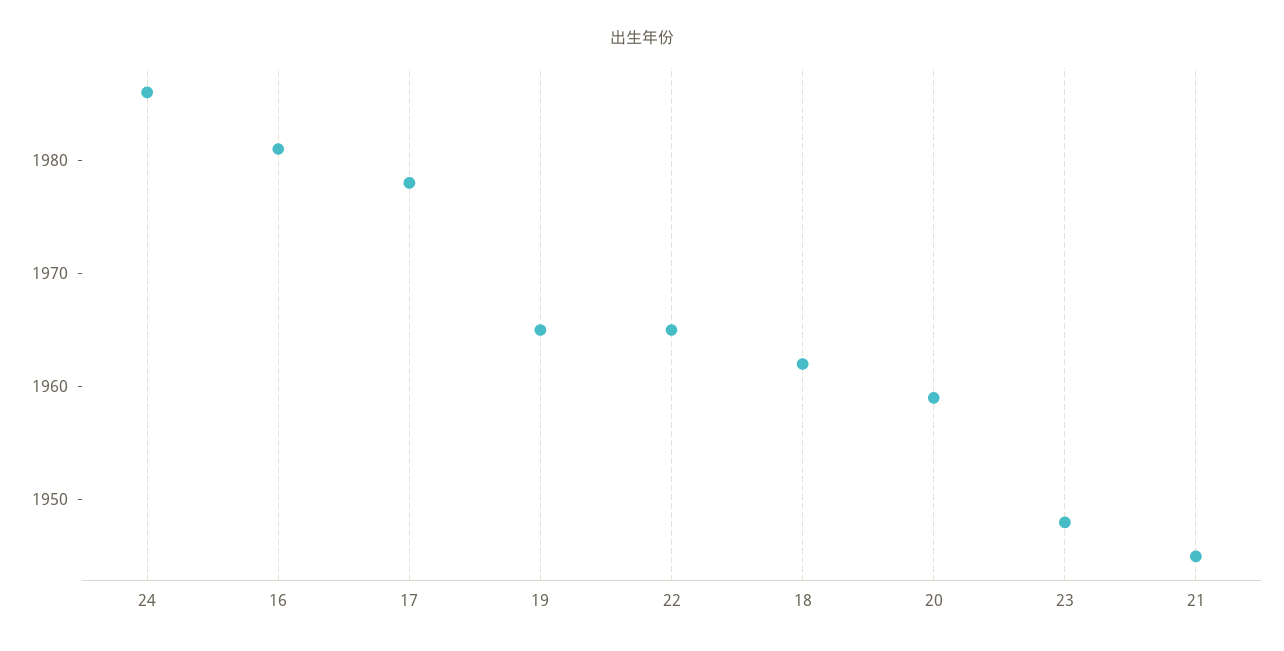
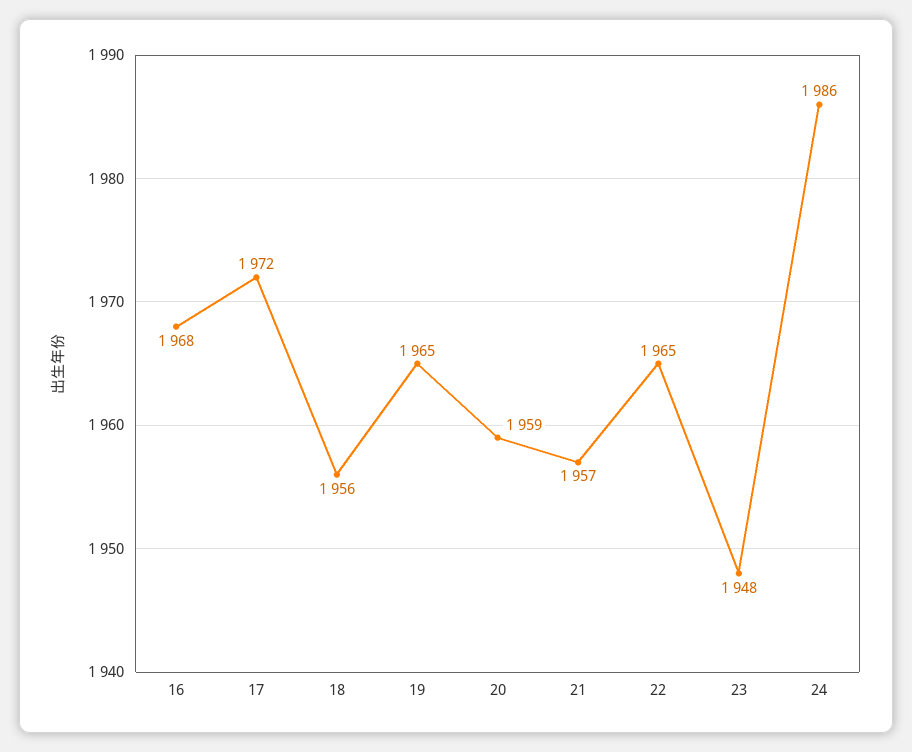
16: 1981 -> 1968
17: 1978 -> 1972
18: 1962 -> 1956
21: 1945 -> 1957

